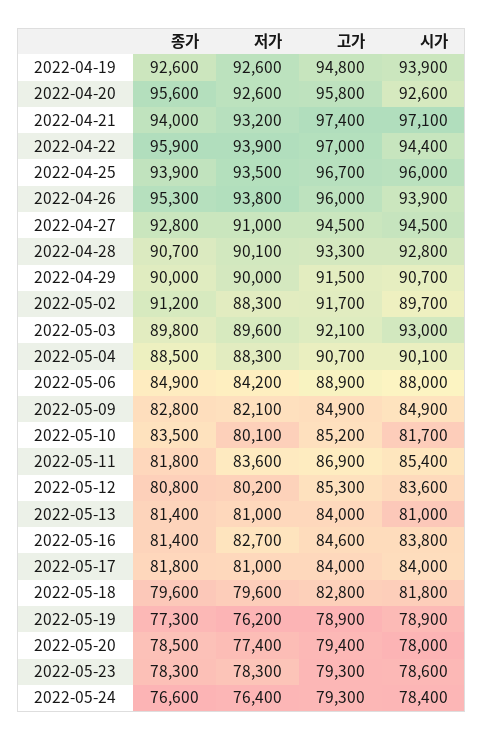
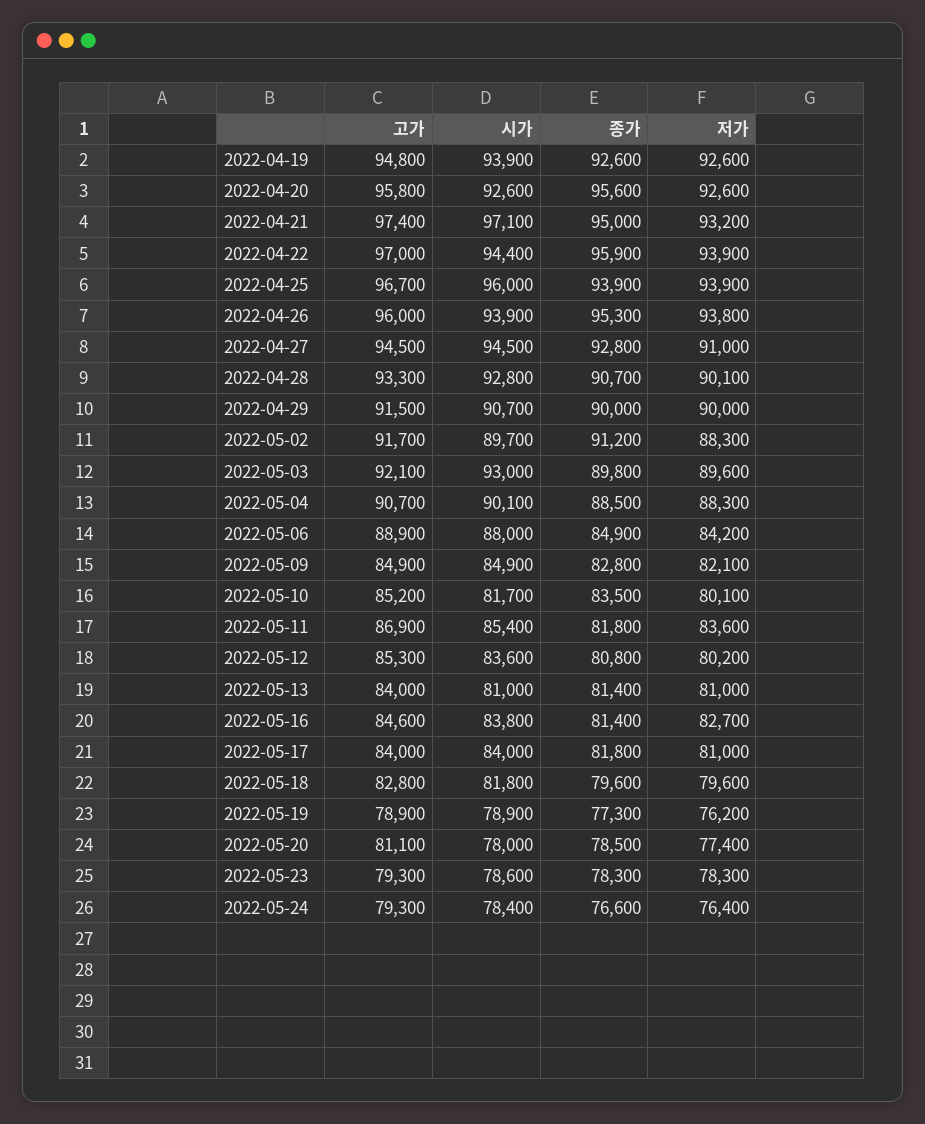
종가, 2022-04-21: 94000 -> 95000
저가, 2022-04-25: 93500 -> 93900
고가, 2022-05-20: 79400 -> 81100

